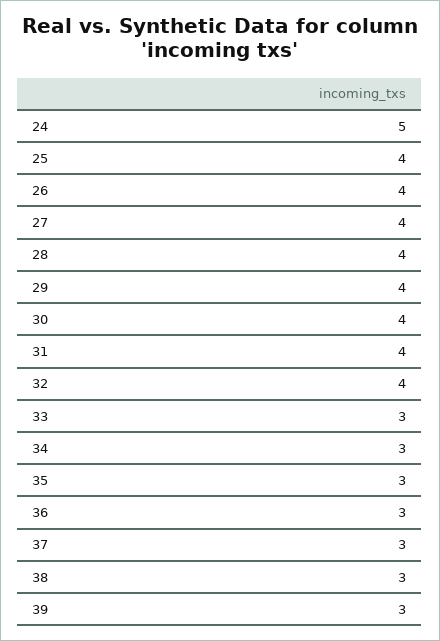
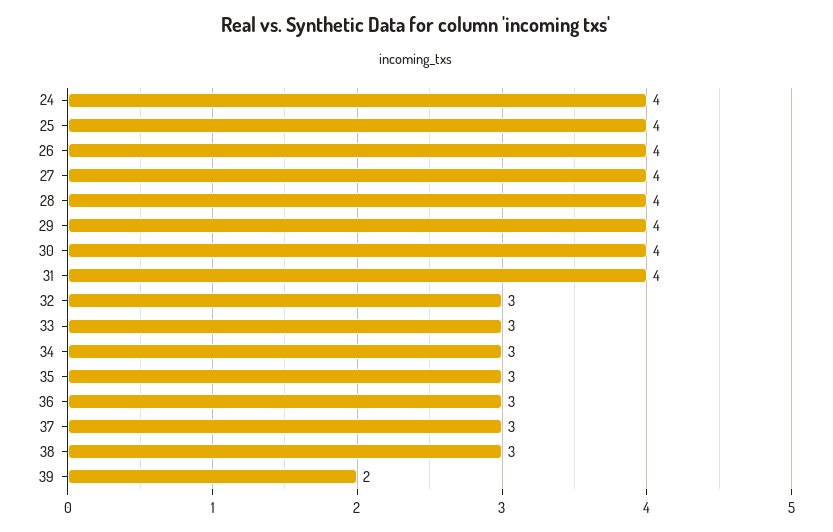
24: 5 -> 4
32: 4 -> 3
39: 3 -> 2

